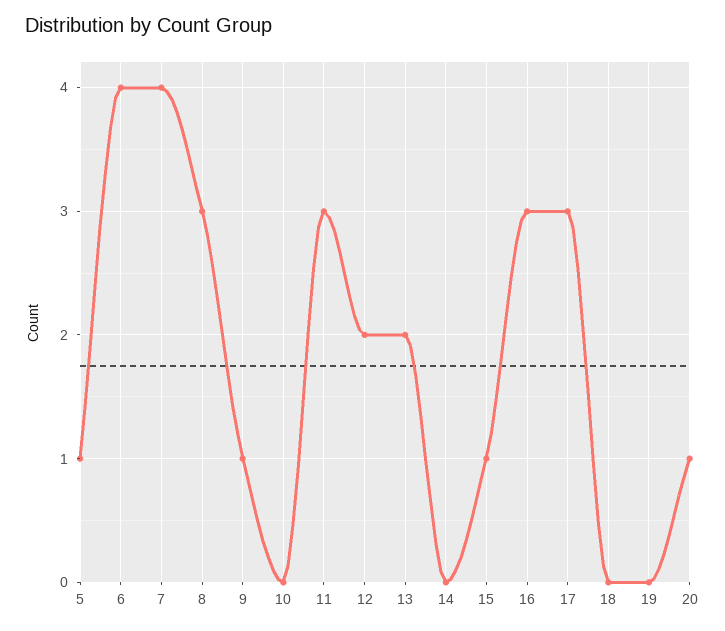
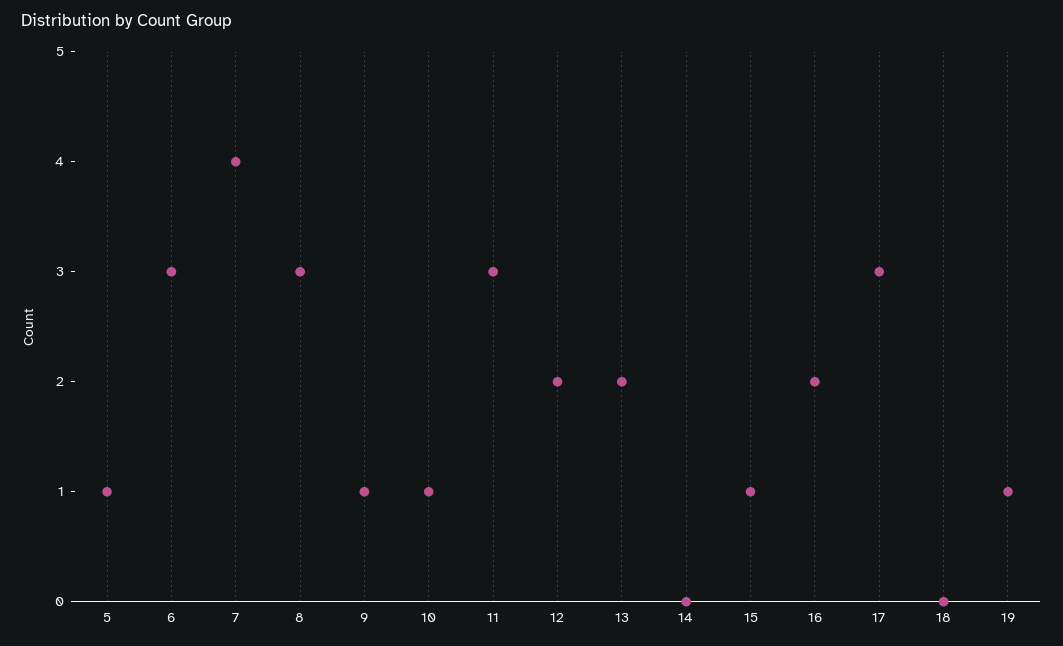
6: 4 -> 3
10: 0 -> 1
16: 3 -> 2
19: 0 -> 1
20: 1 -> none

